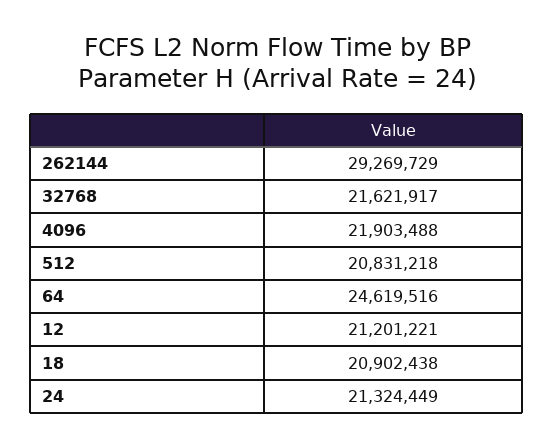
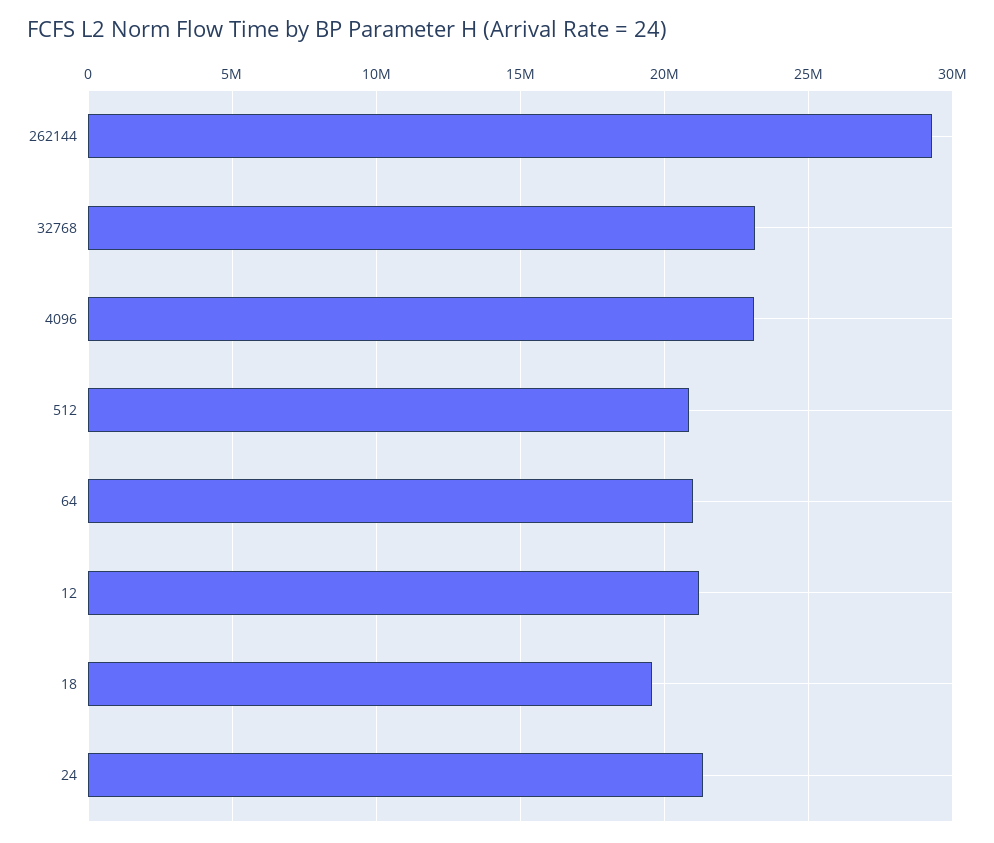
32768: 21621917 -> 23000000
4096: 21903488 -> 23000000
64: 24619516 -> 21000000
18: 20902438 -> 19500000

